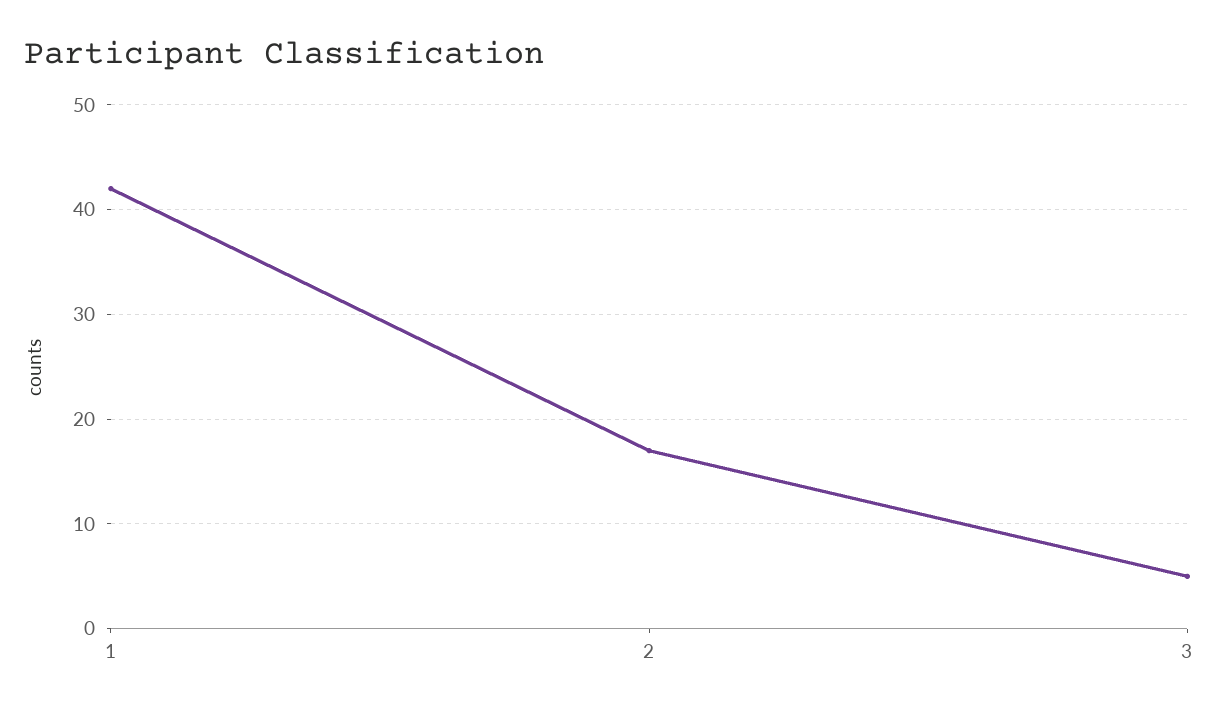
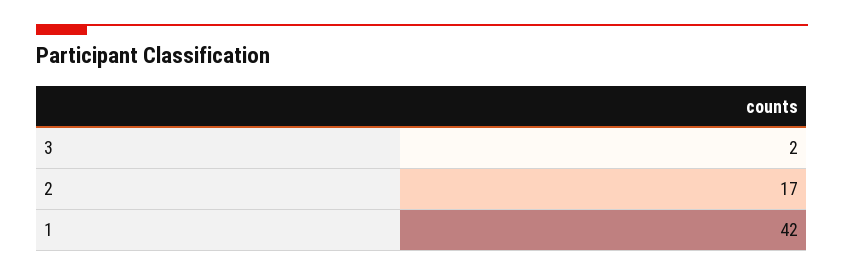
3: 5 -> 2

